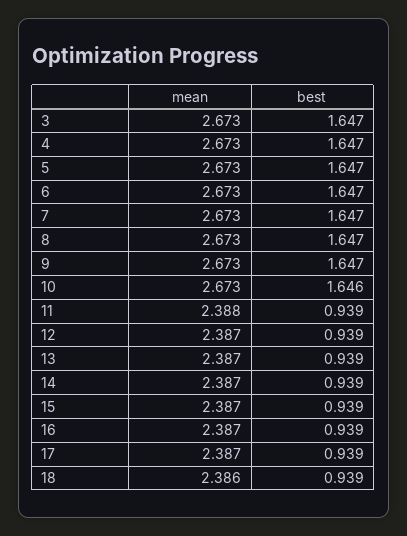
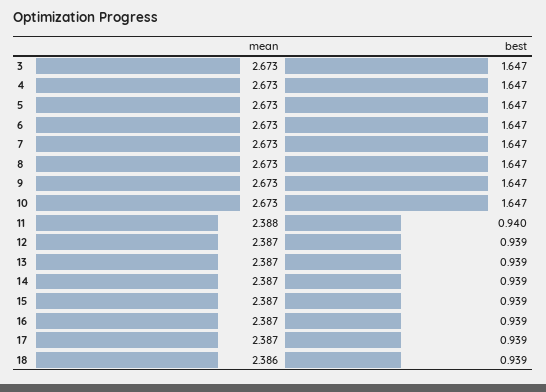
best, 10: 1.646 -> 1.647
best, 11: 0.939 -> 0.94

